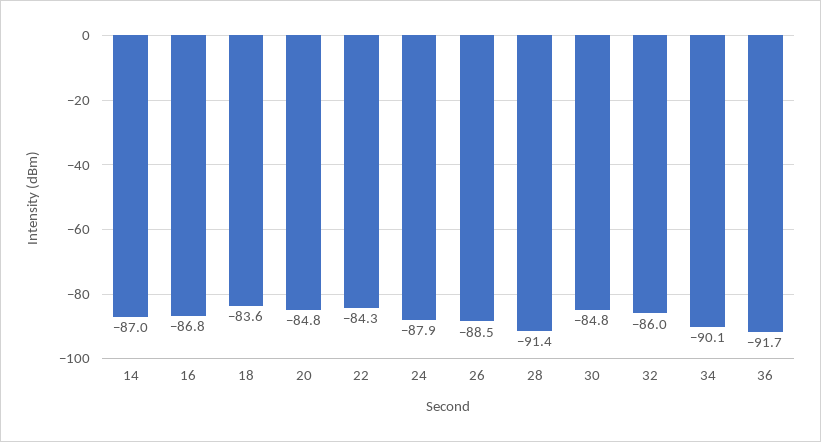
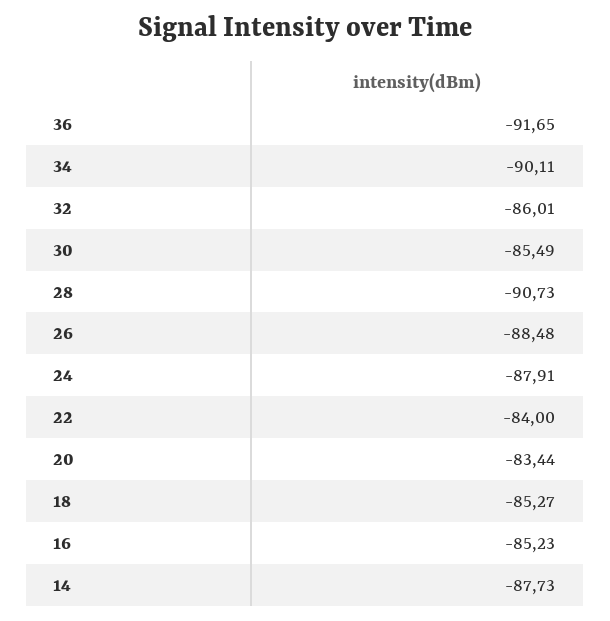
14: -87 -> -87.73
16: -86.8 -> -85.23
18: -83.6 -> -85.27
20: -84.8 -> -83.44
22: -84.3 -> -84
28: -91.4 -> -90.73
30: -84.8 -> -85.49

